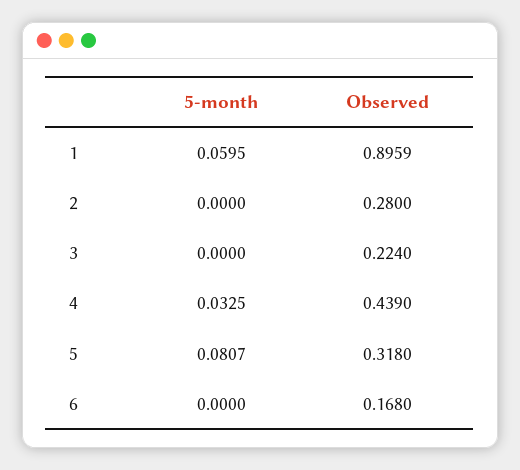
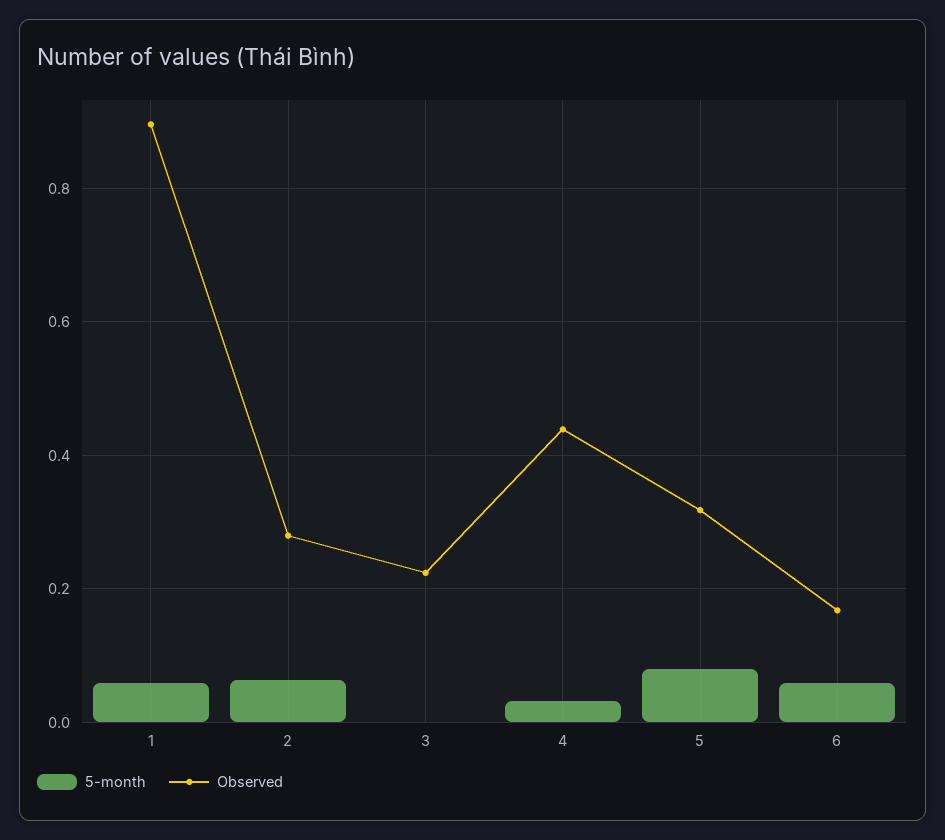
5-month, 2: 0 -> 0.06
5-month, 6: 0 -> 0.06

